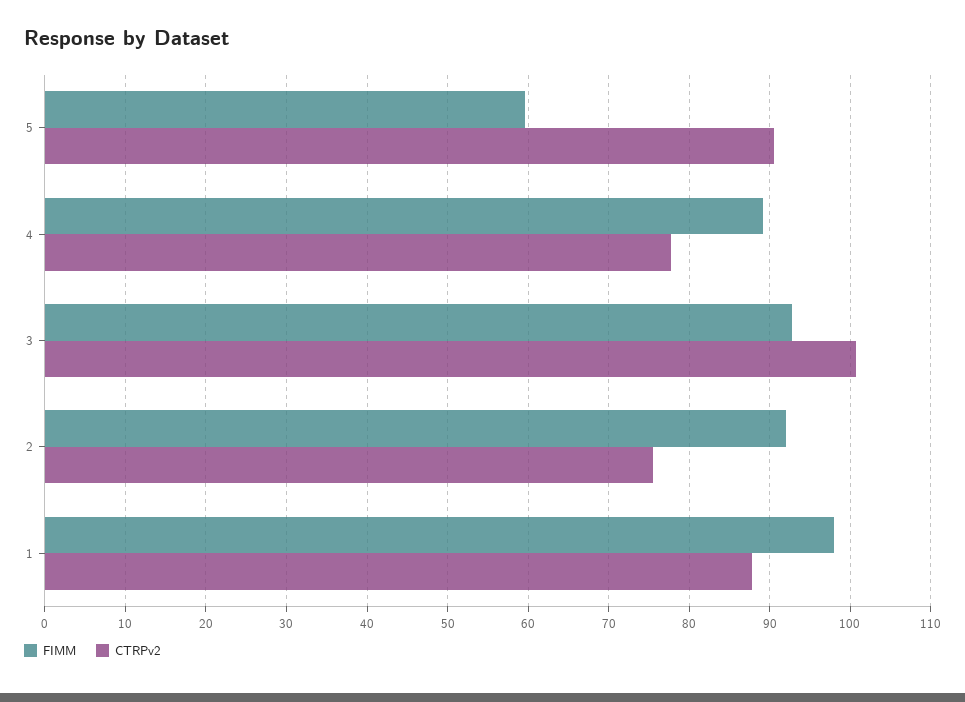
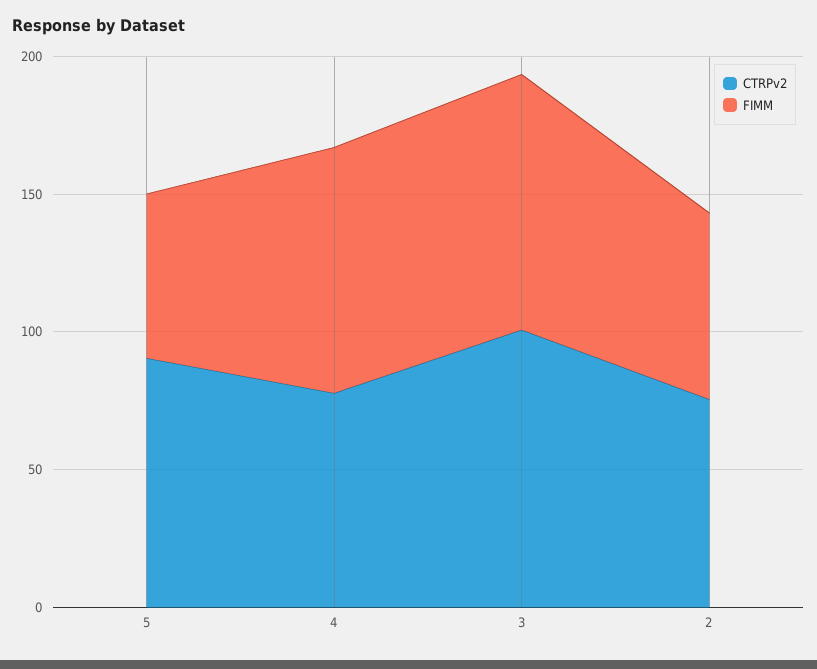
FIMM, 2: 92 -> 70
FIMM, 1: 98 -> none
CTRPv2, 1: 88 -> none

